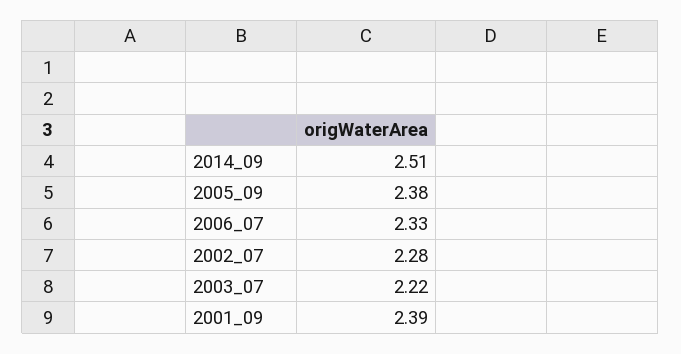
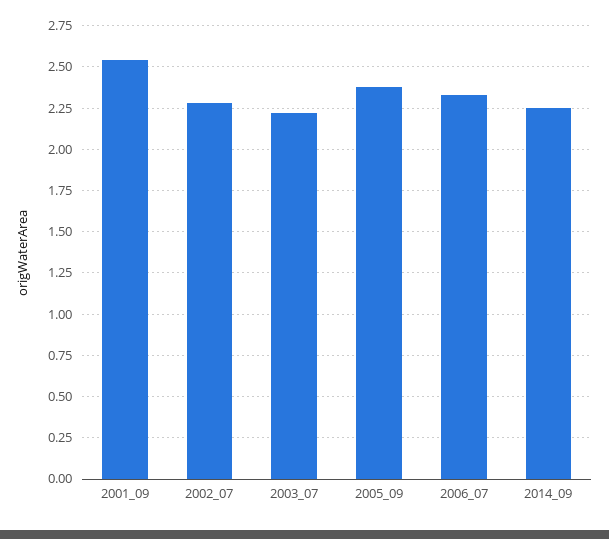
2014_09: 2.51 -> 2.25
2001_09: 2.39 -> 2.55

